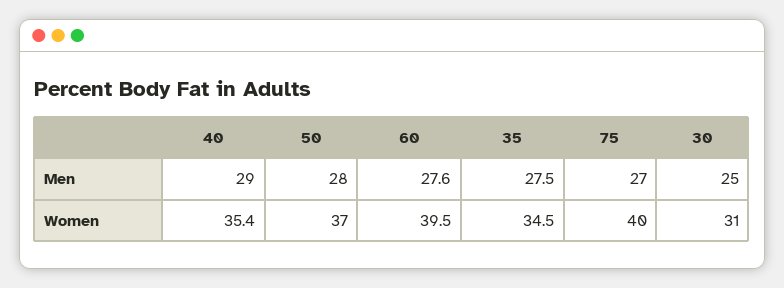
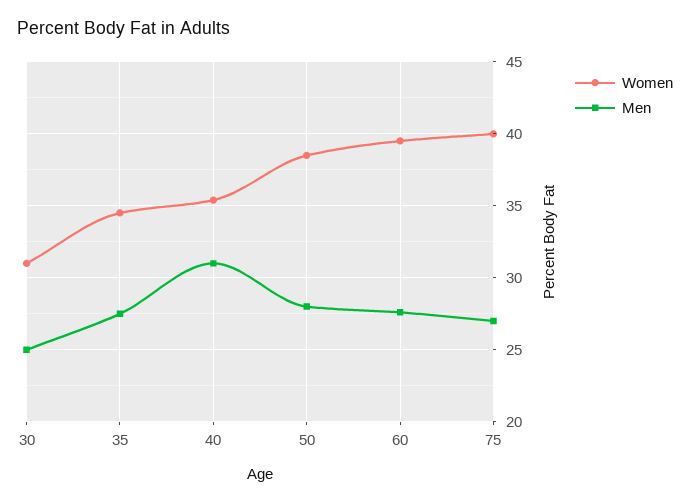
Men, 40: 29 -> 31
Women, 50: 37 -> 38.5

